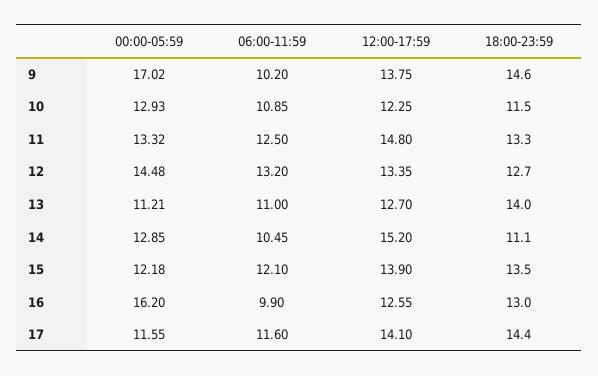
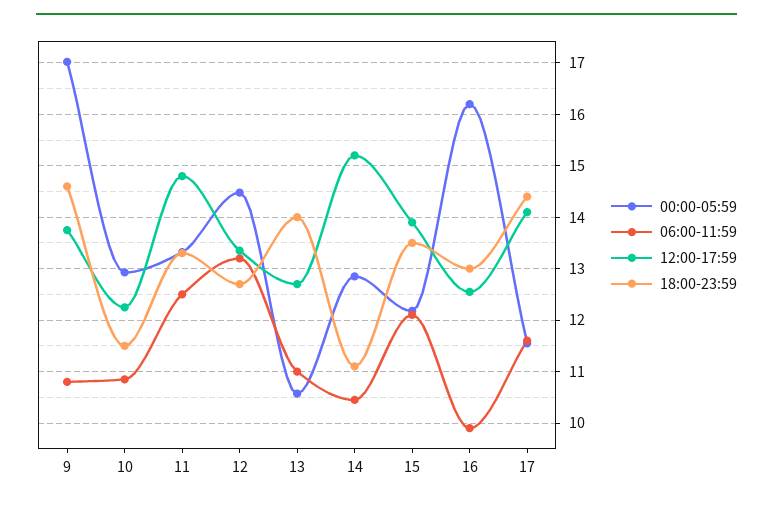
06:00-11:59, 9: 10.2 -> 10.8
00:00-05:59, 13: 11.21 -> 10.6

